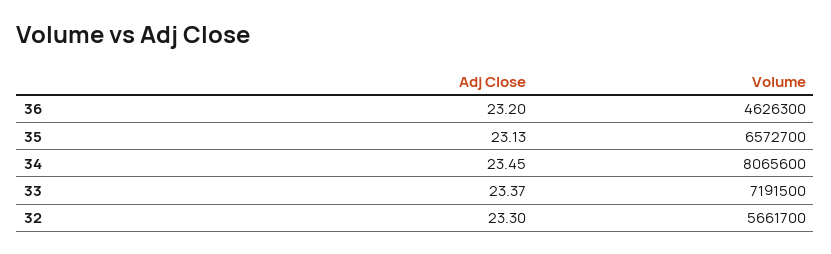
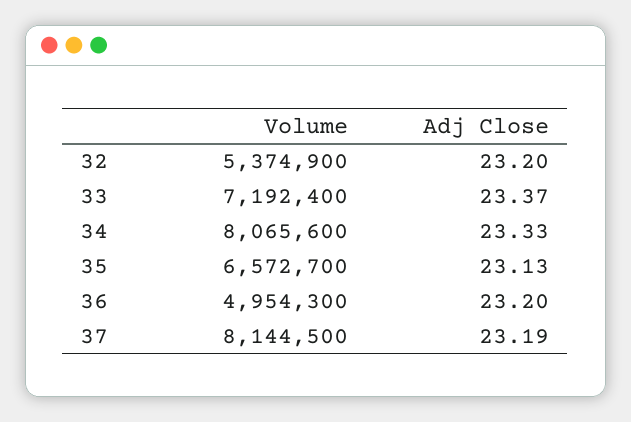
Volume, 36: 4626300 -> 4954300
Adj Close, 34: 23.45 -> 23.33
Volume, 33: 7191500 -> 7192400
Adj Close, 32: 23.3 -> 23.2
Volume, 32: 5661700 -> 5374900
Volume, 37: none -> 8144500
Adj Close, 37: none -> 23.19

